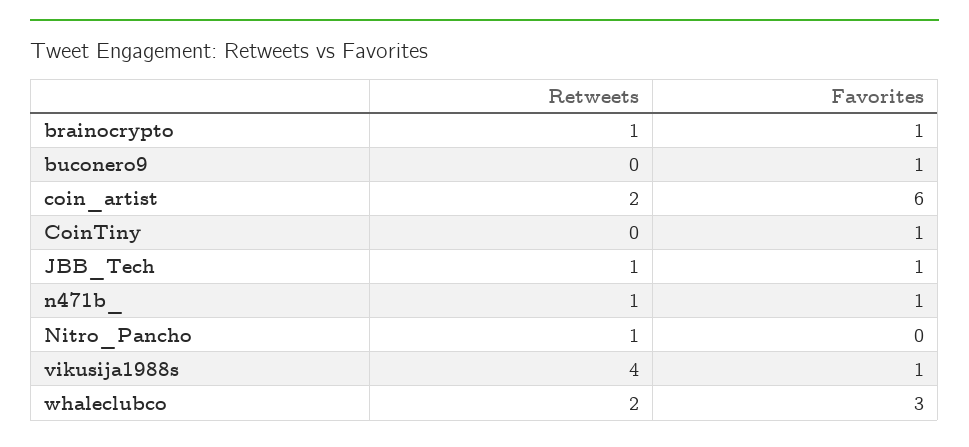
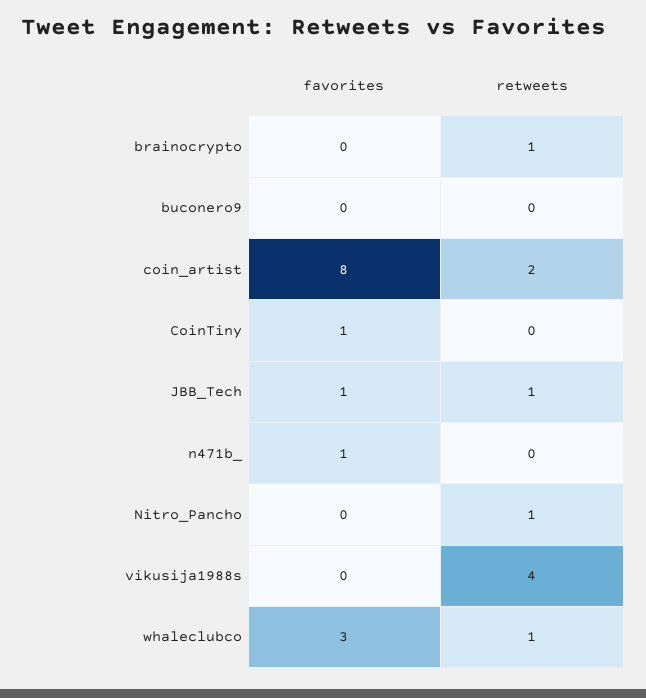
Favorites, brainocrypto: 1 -> 0
Favorites, buconero9: 1 -> 0
Favorites, coin_artist: 6 -> 8
Retweets, n471b_: 1 -> 0
Favorites, vikusija1988s: 1 -> 0
Retweets, whaleclubco: 2 -> 1

